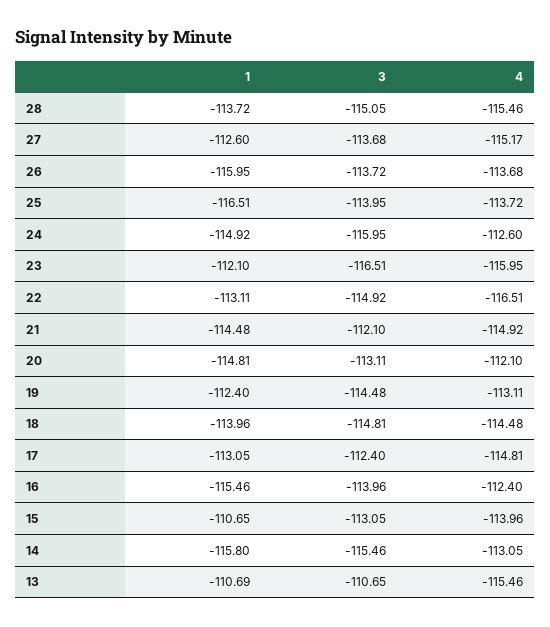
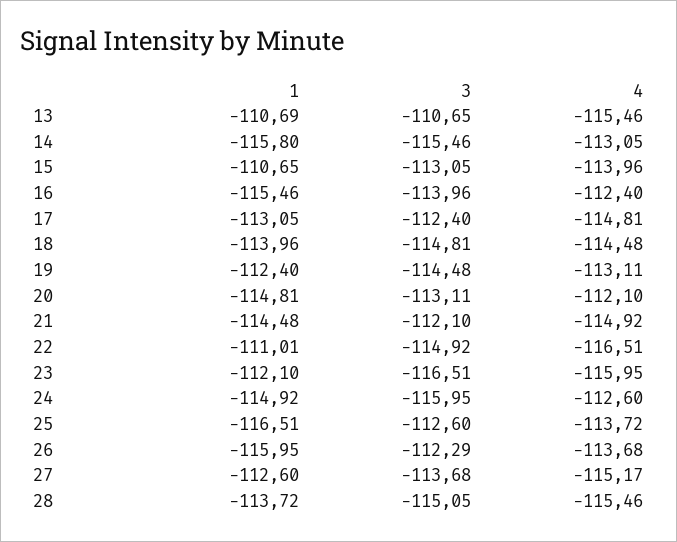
3, 26: -113.72 -> -112.29
3, 25: -113.95 -> -112.6
1, 22: -113.11 -> -111.01

